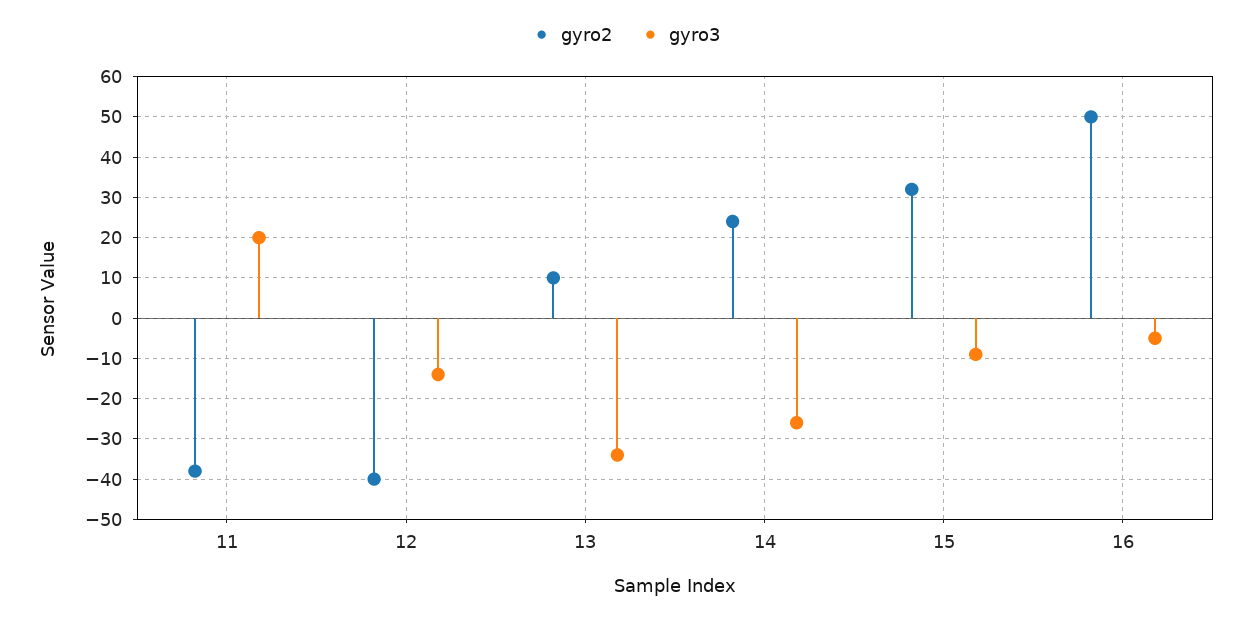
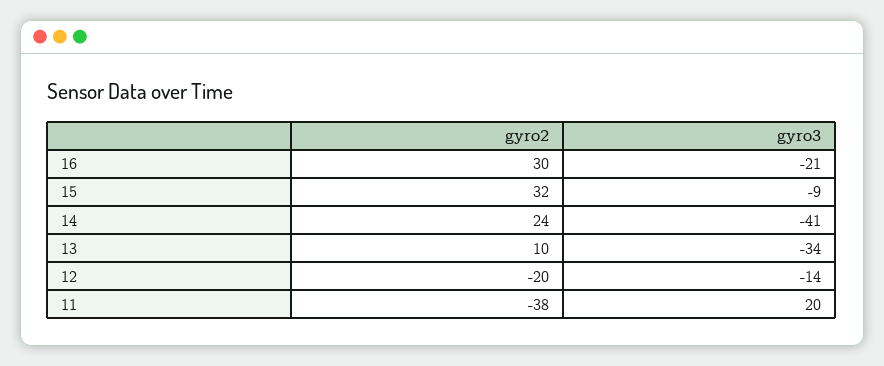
gyro2, 12: -40 -> -20
gyro3, 14: -25 -> -41
gyro2, 16: 50 -> 30
gyro3, 16: -5 -> -21

